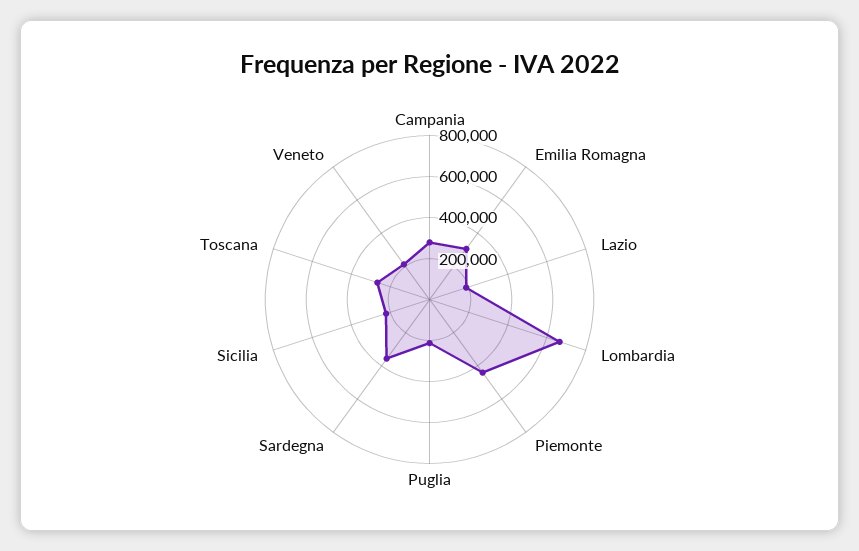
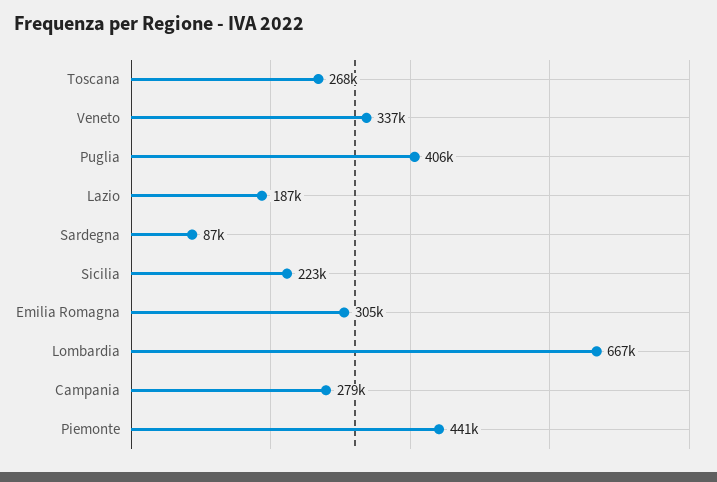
Puglia: 200000 -> 406000
Sardegna: 350000 -> 87000
Veneto: 200000 -> 337000

